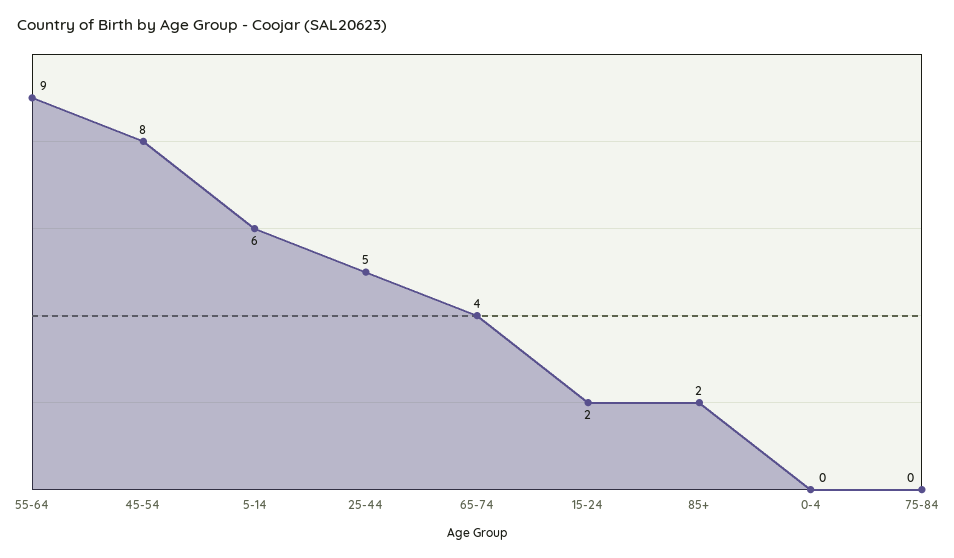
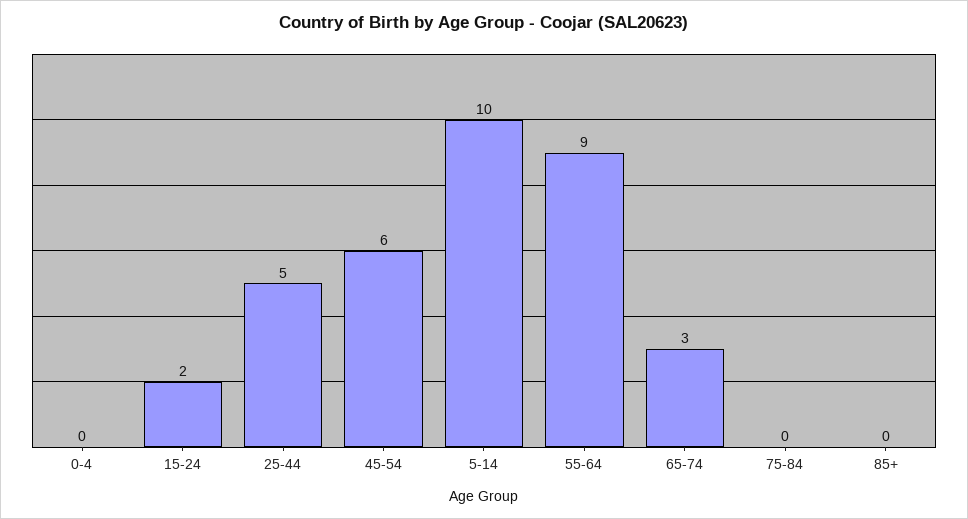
45-54: 8 -> 6
5-14: 6 -> 10
65-74: 4 -> 3
85+: 2 -> 0

